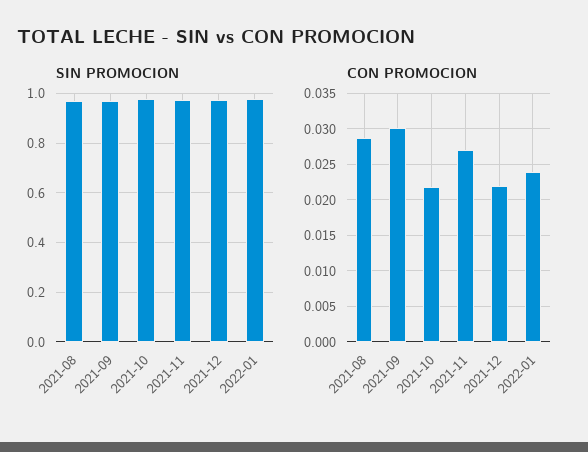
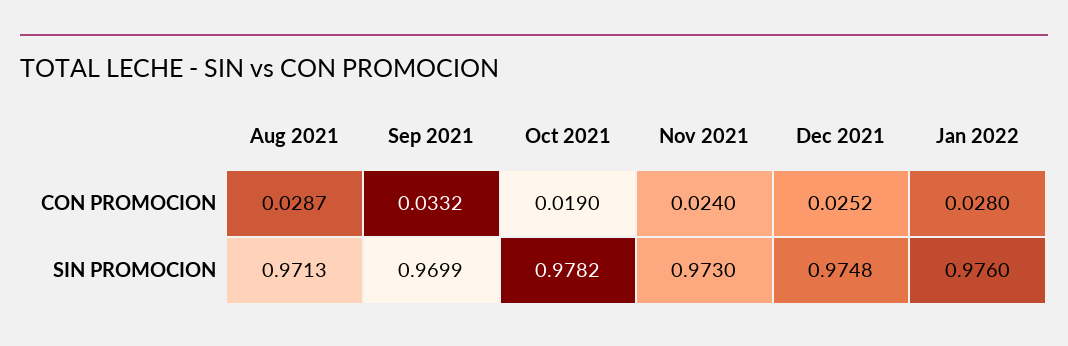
CON PROMOCION, 2021-09: 0.03 -> 0.0332
CON PROMOCION, 2021-10: 0.022 -> 0.019
CON PROMOCION, 2021-11: 0.027 -> 0.024
CON PROMOCION, 2021-12: 0.022 -> 0.0252
CON PROMOCION, 2022-01: 0.024 -> 0.028

